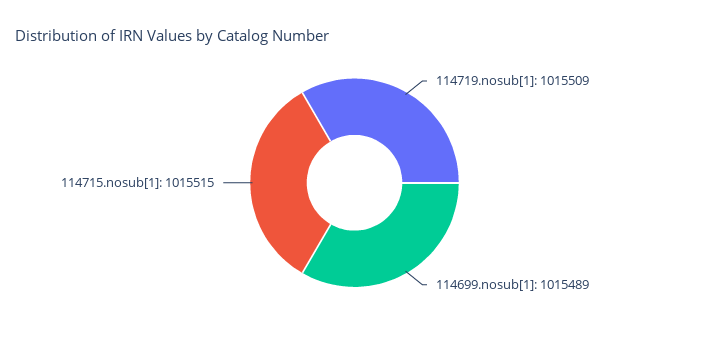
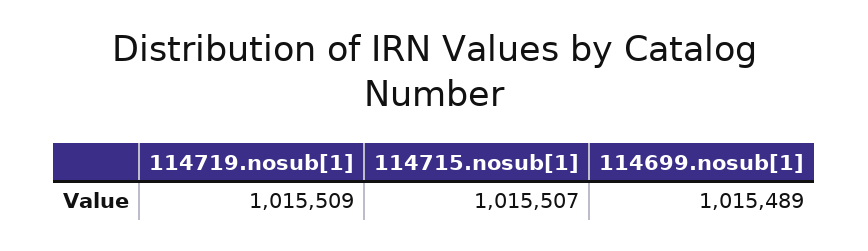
114715.nosub[1]: 1015515 -> 1015507

